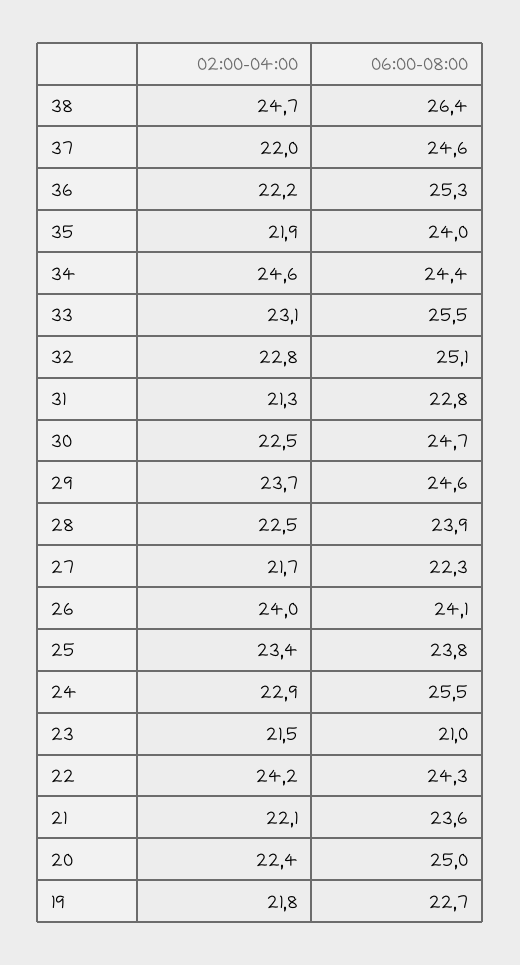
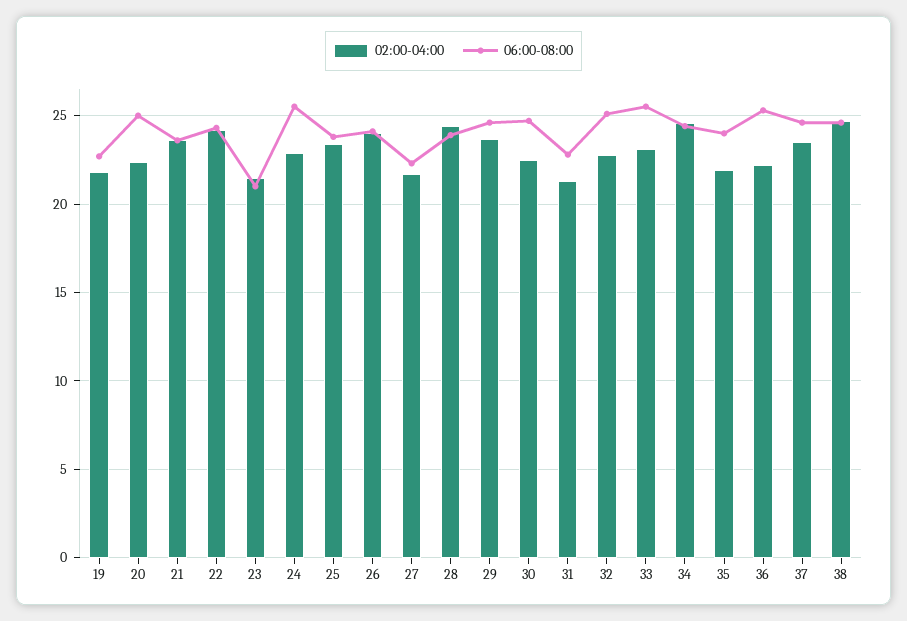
06:00-08:00, 38: 26.4 -> 24.5
02:00-04:00, 37: 22 -> 23.5
02:00-04:00, 28: 22.5 -> 24.5
02:00-04:00, 21: 22.1 -> 23.5

